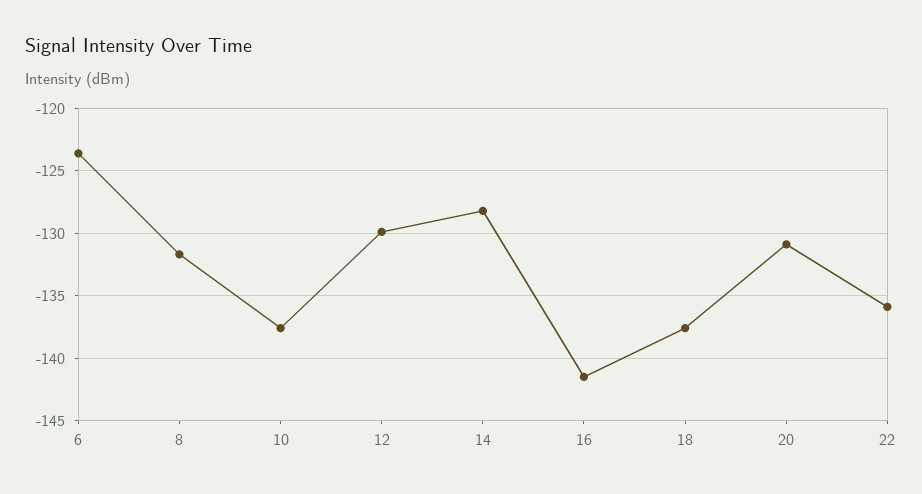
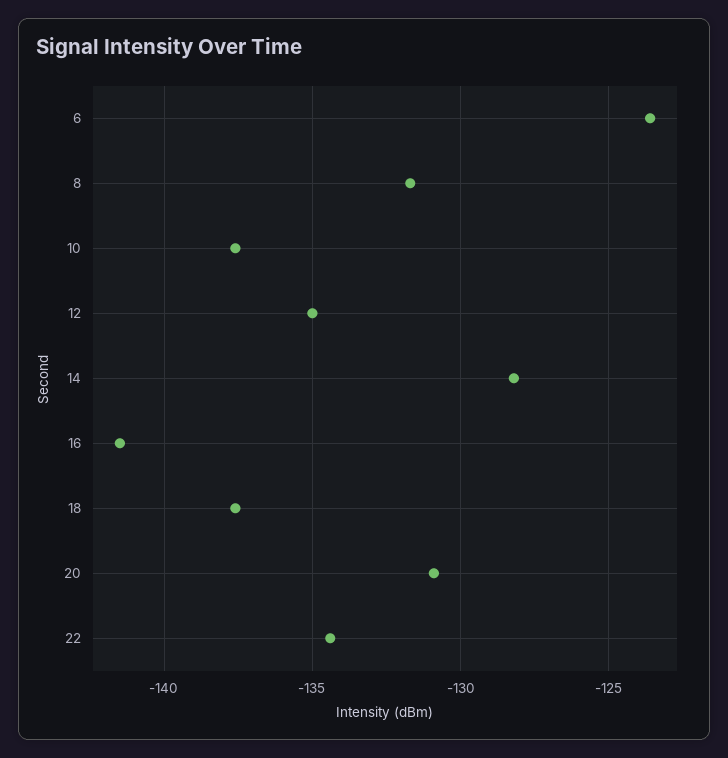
12: -130 -> -135
22: -136 -> -134.5

